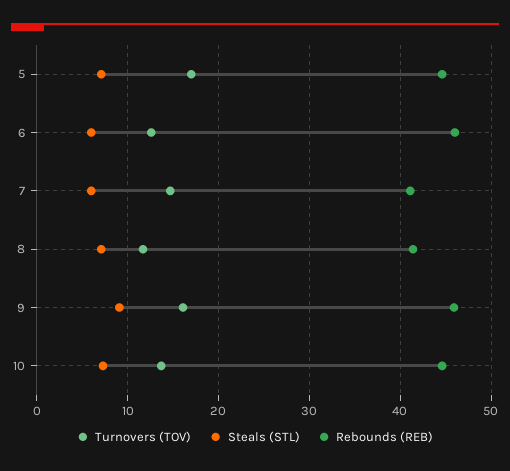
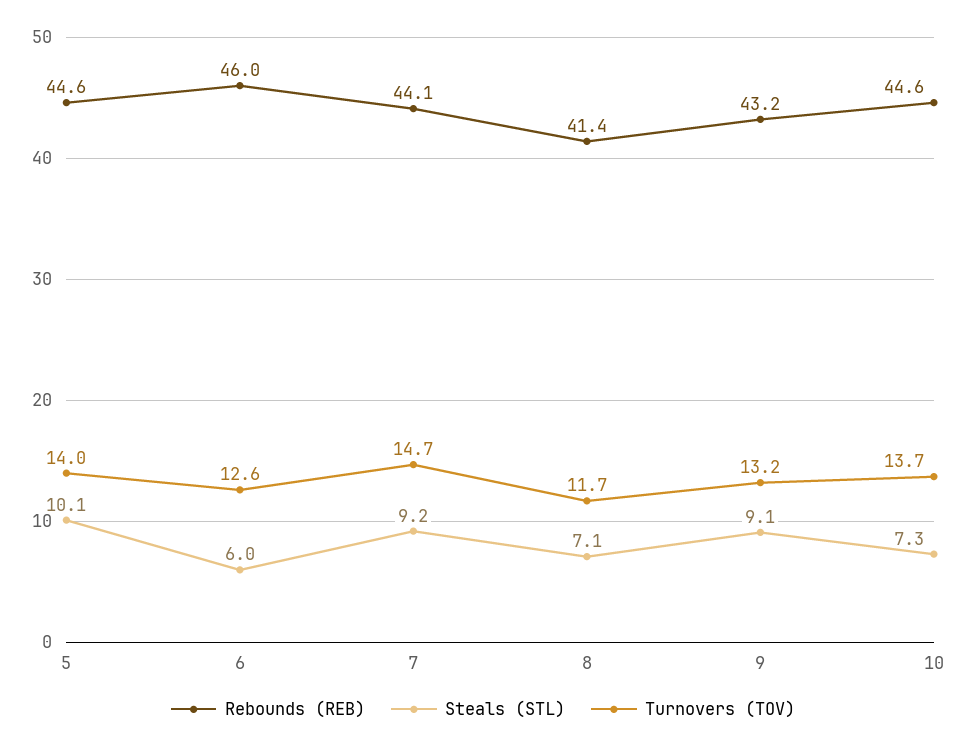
Turnovers (TOV), 5: 17 -> 14
Steals (STL), 5: 7 -> 10.1
Steals (STL), 7: 6 -> 9.2
Rebounds (REB), 7: 41 -> 44.1
Turnovers (TOV), 9: 16 -> 13.2
Rebounds (REB), 9: 46 -> 43.2

